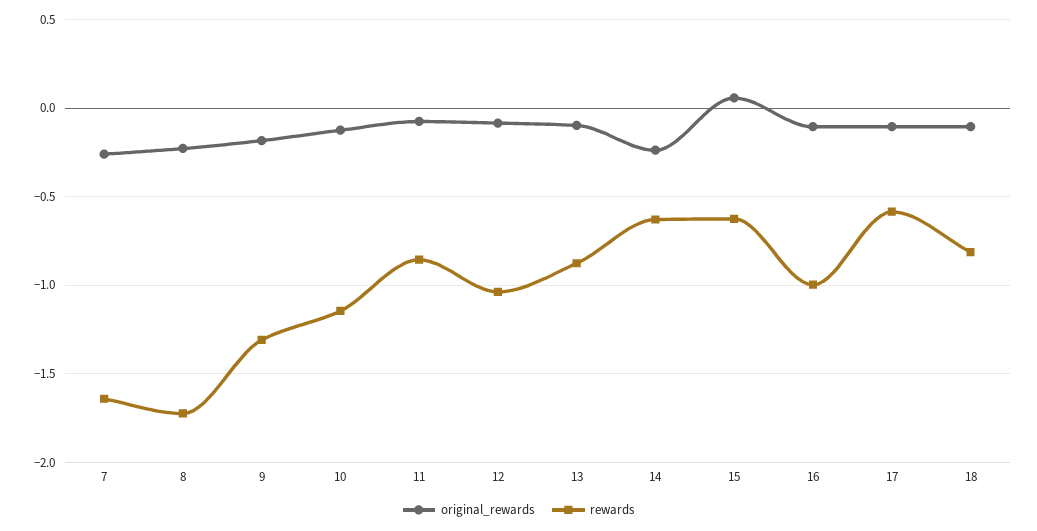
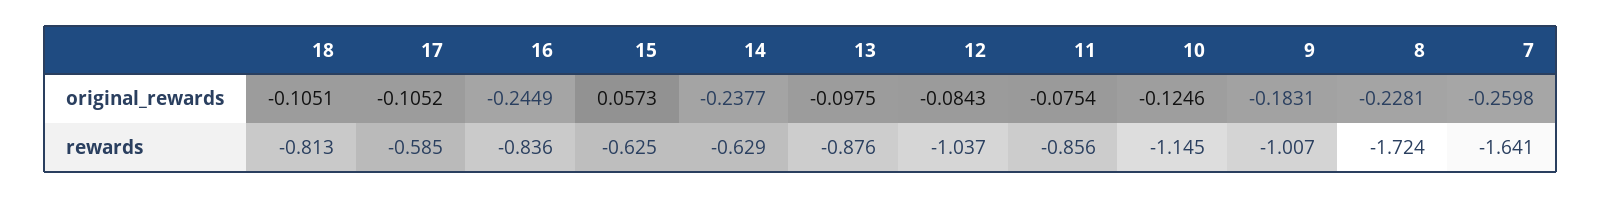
rewards, 9: -1.3 -> -1.007
original_rewards, 16: -0.1 -> -0.2449
rewards, 16: -1 -> -0.836

